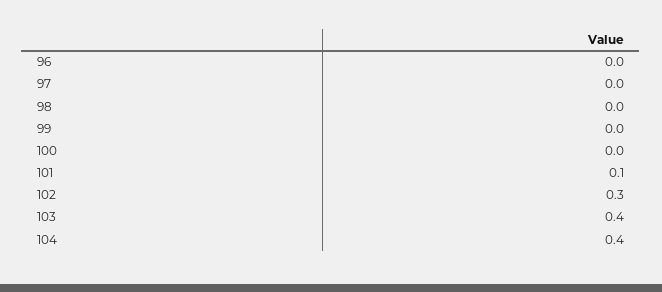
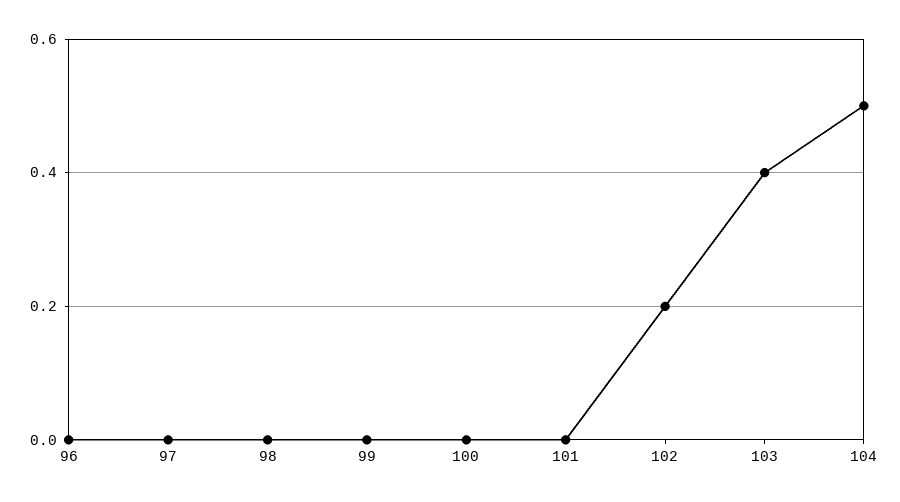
101: 0.1 -> 0
102: 0.3 -> 0.2
104: 0.4 -> 0.5

